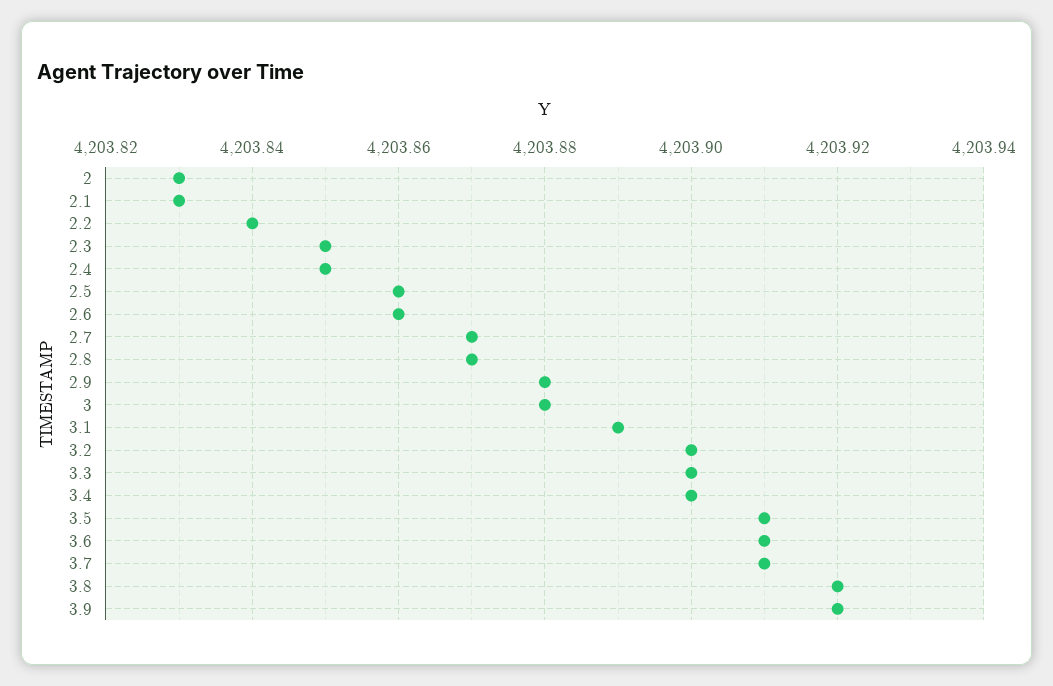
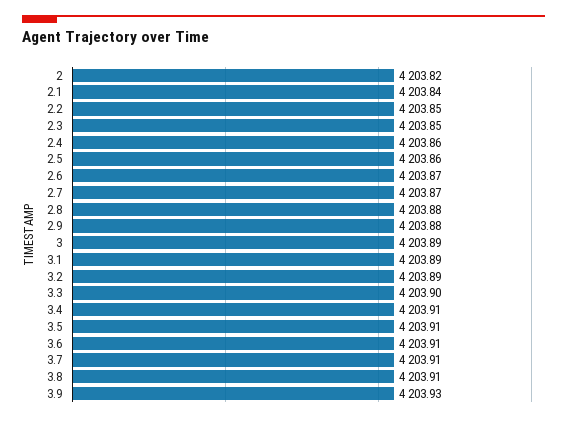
2: 4203.83 -> 4203.82
2.1: 4203.83 -> 4203.84
2.2: 4203.84 -> 4203.85
2.4: 4203.85 -> 4203.86
2.6: 4203.86 -> 4203.87
2.8: 4203.87 -> 4203.88
3: 4203.88 -> 4203.89
3.2: 4203.9 -> 4203.89
3.4: 4203.9 -> 4203.91
3.8: 4203.92 -> 4203.91
3.9: 4203.92 -> 4203.93

